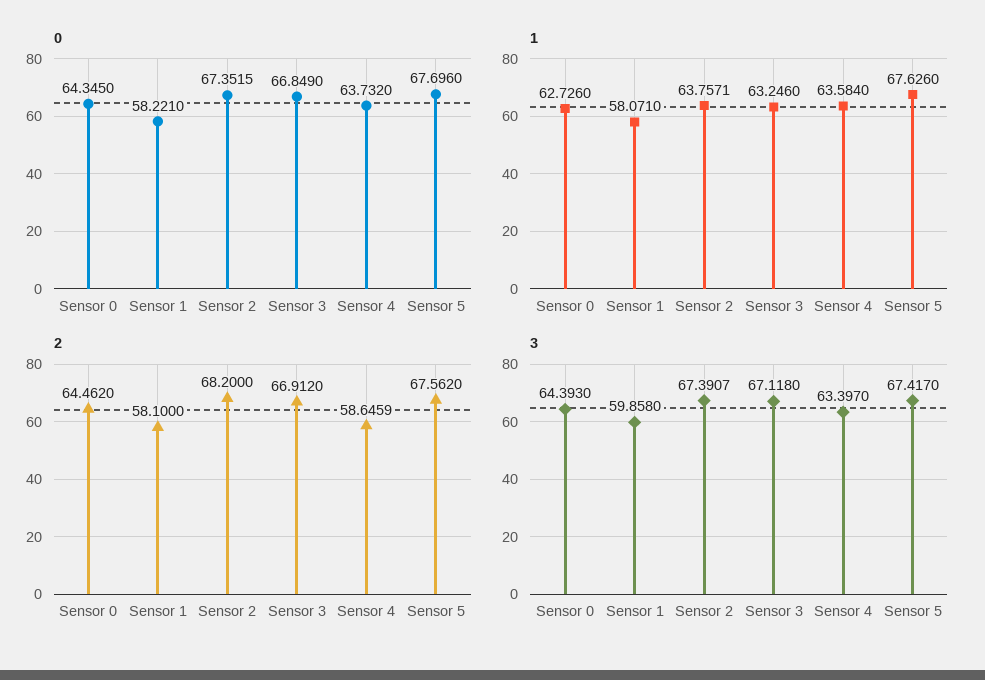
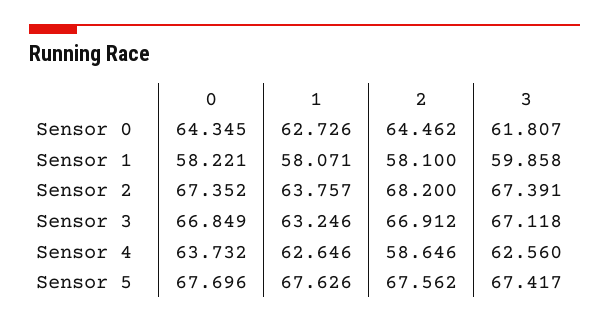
1, Sensor 4: 63.584 -> 62.646
3, Sensor 0: 64.393 -> 61.807
3, Sensor 4: 63.397 -> 62.56

